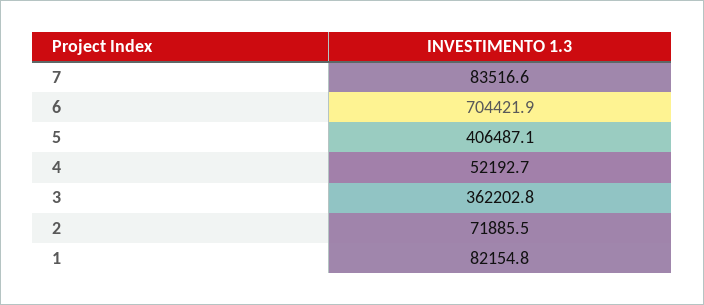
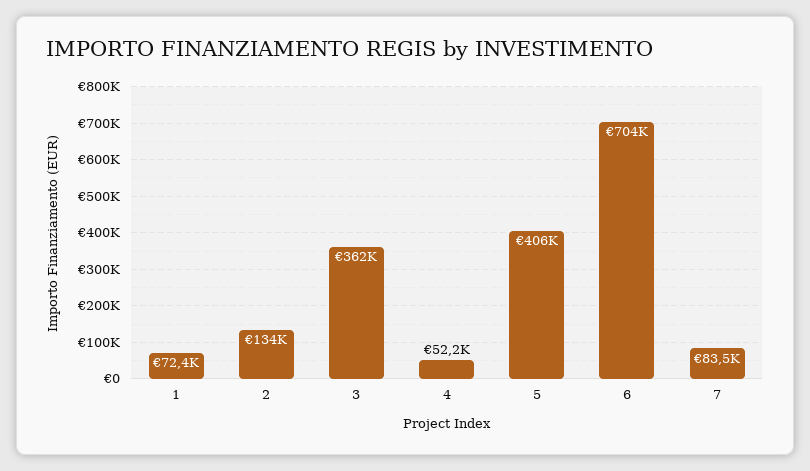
2: 71885.5 -> 134000
1: 82154.8 -> 72400

